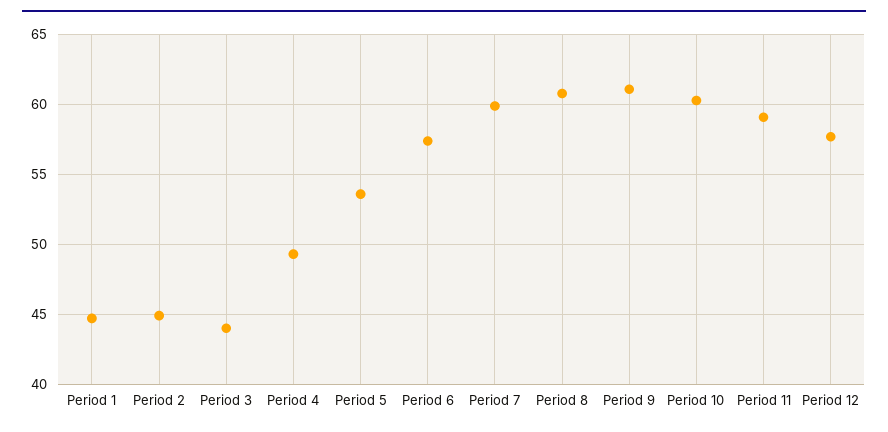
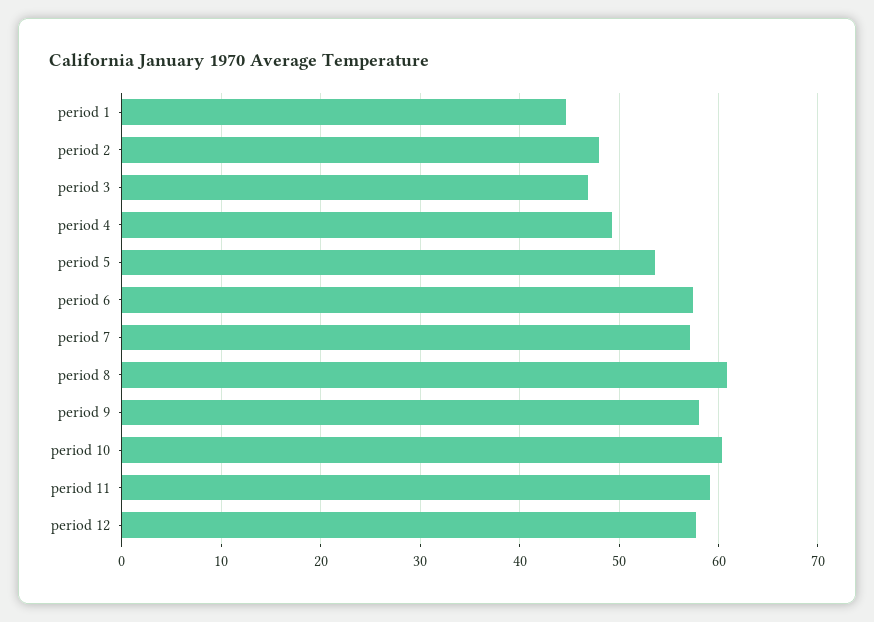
Period 2: 45 -> 48
Period 3: 44 -> 47
Period 7: 60 -> 57
Period 9: 61 -> 58

